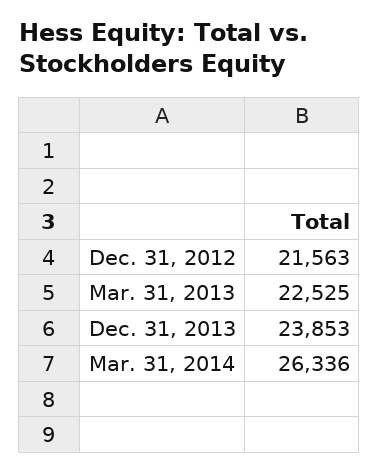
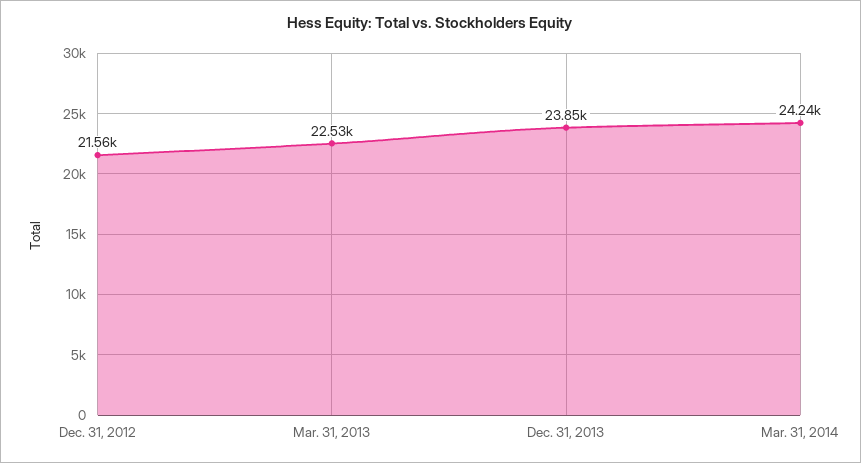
Mar. 31, 2014: 26336 -> 24240

